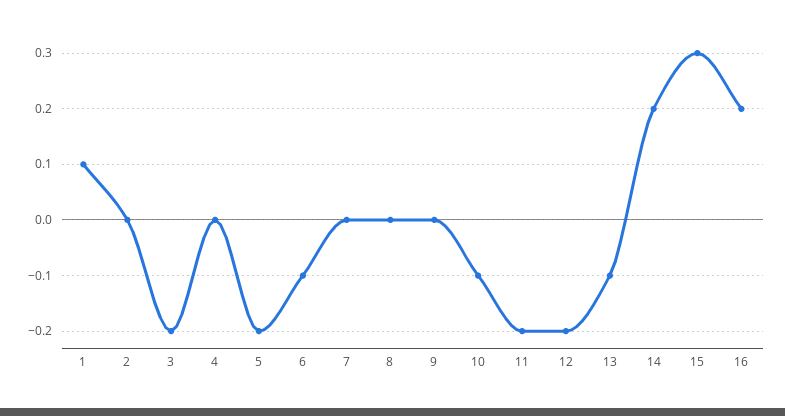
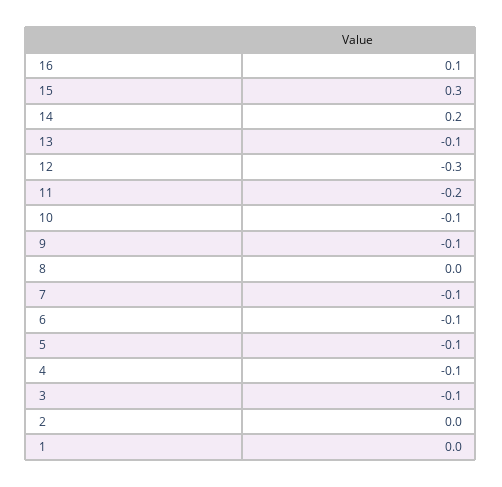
1: 0.1 -> 0
3: -0.2 -> -0.1
4: 0 -> -0.1
5: -0.2 -> -0.1
7: 0 -> -0.1
9: 0 -> -0.1
12: -0.2 -> -0.3
16: 0.2 -> 0.1

